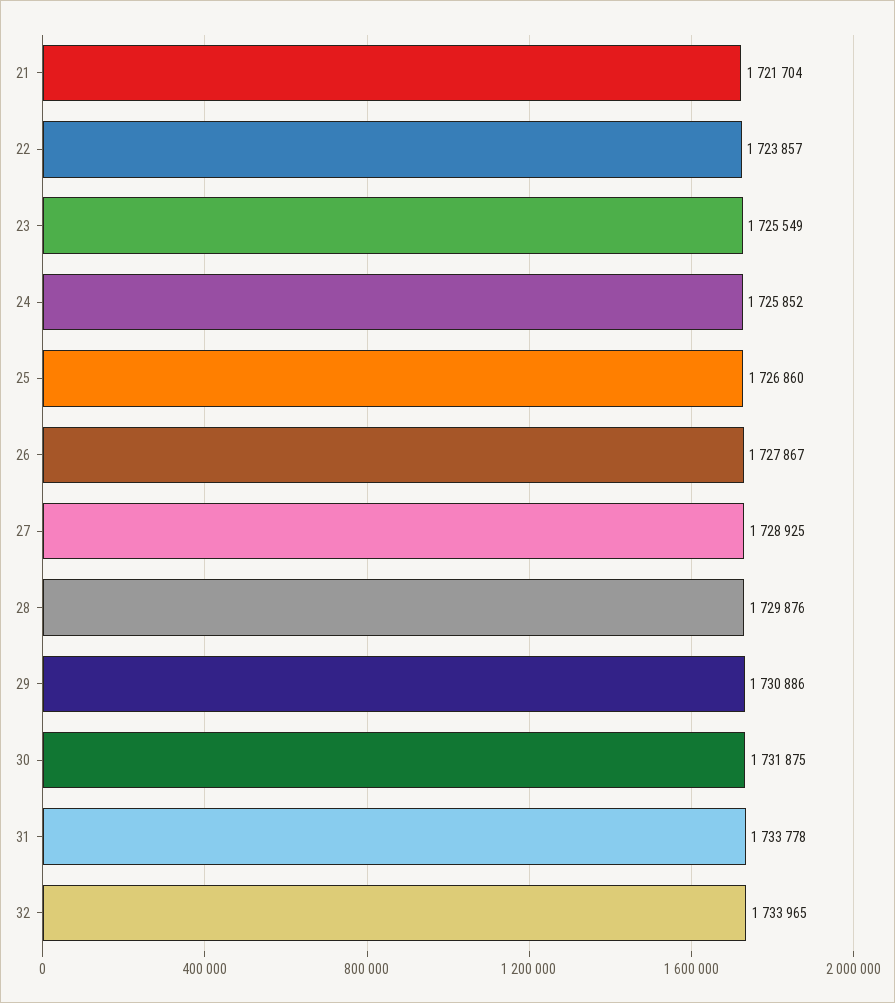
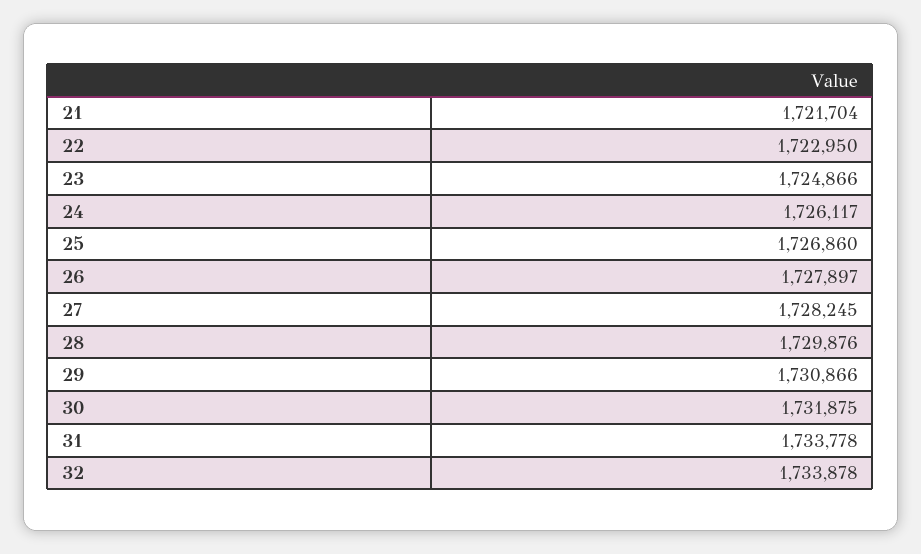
22: 1723857 -> 1722950
23: 1725549 -> 1724866
24: 1725852 -> 1726117
26: 1727867 -> 1727897
27: 1728925 -> 1728245
29: 1730886 -> 1730866
32: 1733965 -> 1733878

